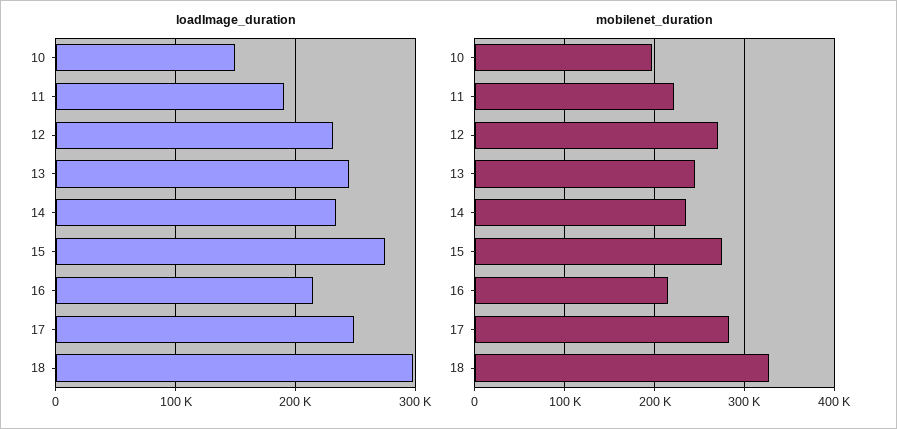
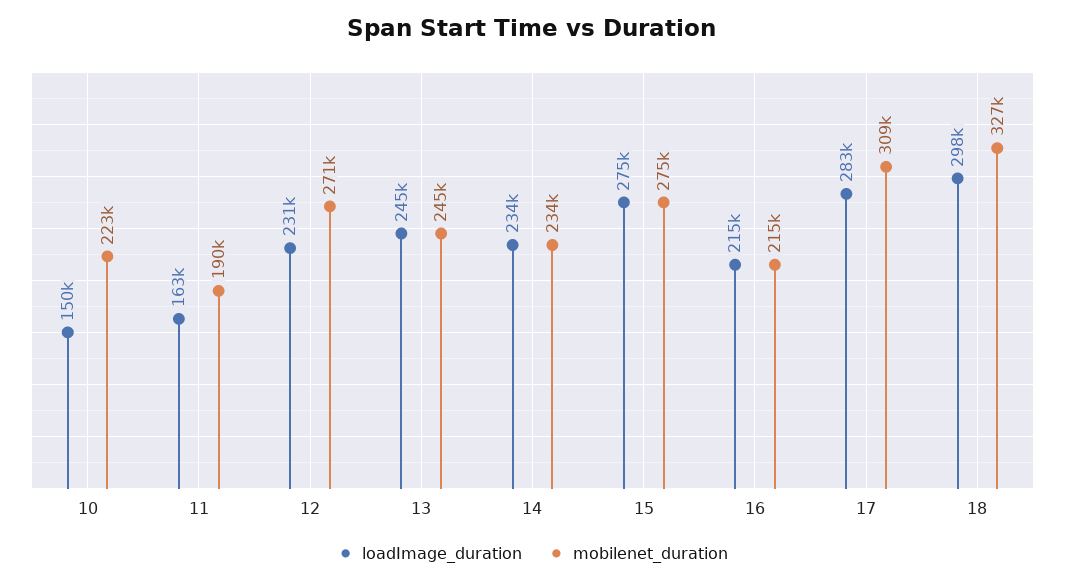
loadImage_duration, 11: 190000 -> 163000
loadImage_duration, 17: 250000 -> 283000
mobilenet_duration, 10: 200000 -> 223000
mobilenet_duration, 11: 220000 -> 190000
mobilenet_duration, 17: 280000 -> 309000

